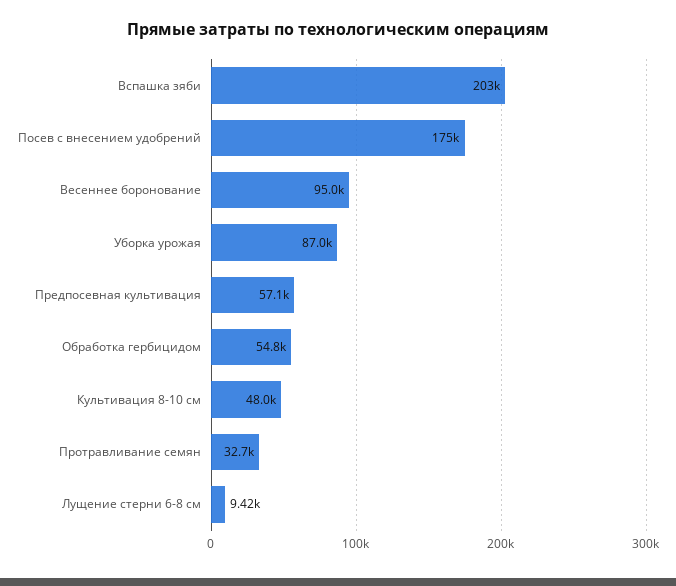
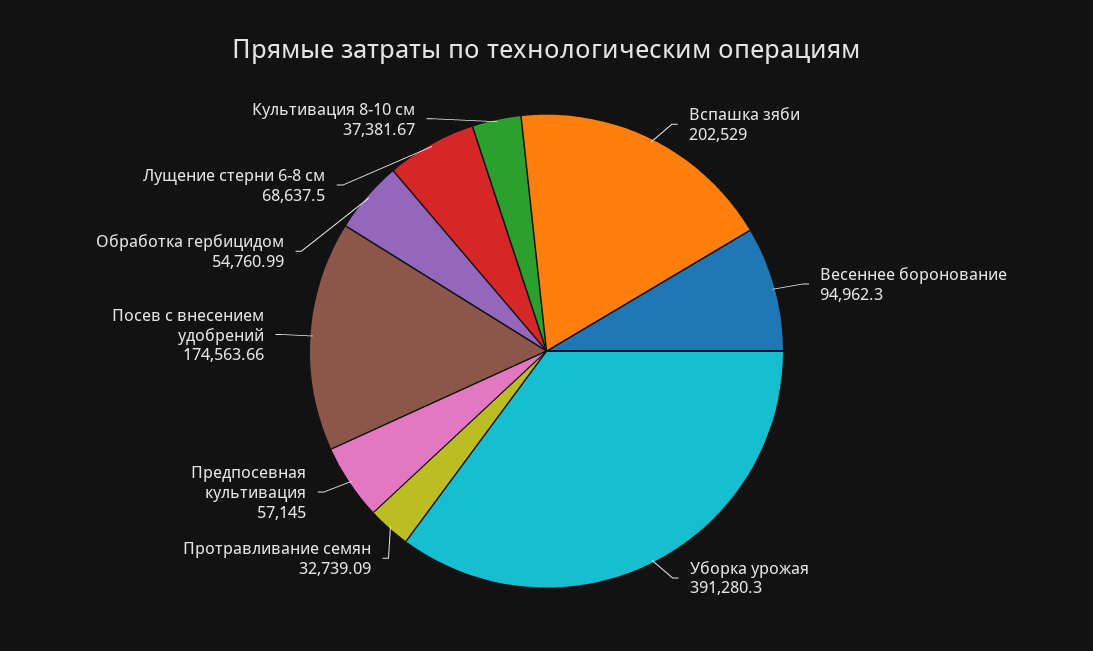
Уборка урожая: 87000 -> 391280.3
Культивация 8-10 см: 48000 -> 37381.67
Лущение стерни 6-8 см: 9420 -> 68637.5

